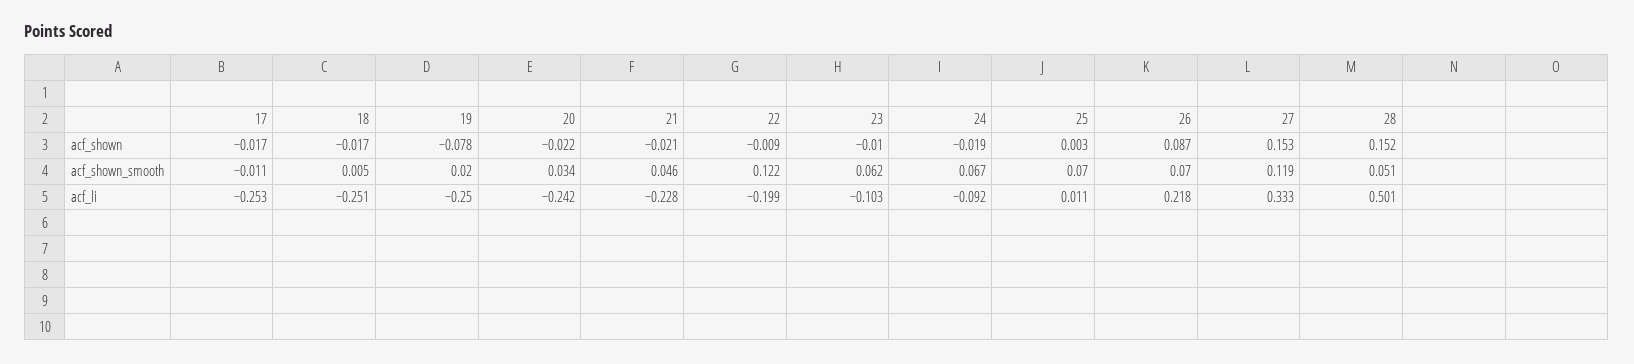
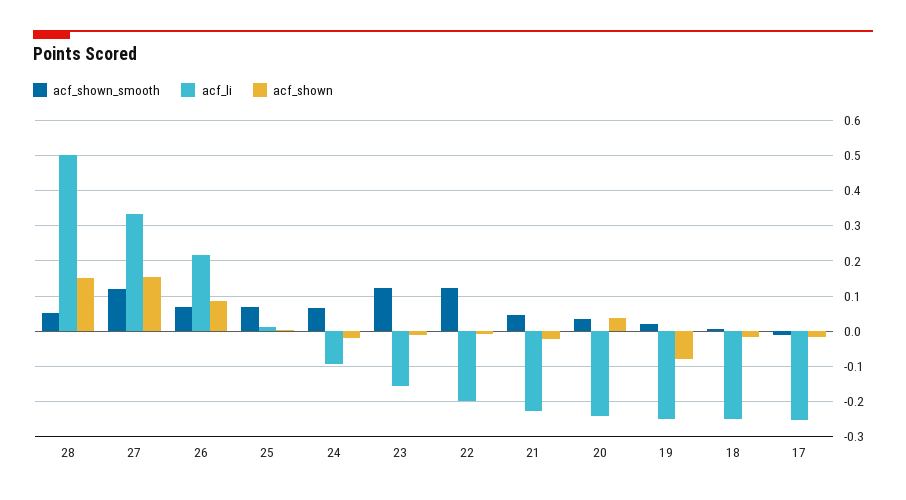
acf_shown, 20: -0.022 -> 0.04
acf_shown_smooth, 23: 0.062 -> 0.12
acf_li, 23: -0.103 -> -0.16

